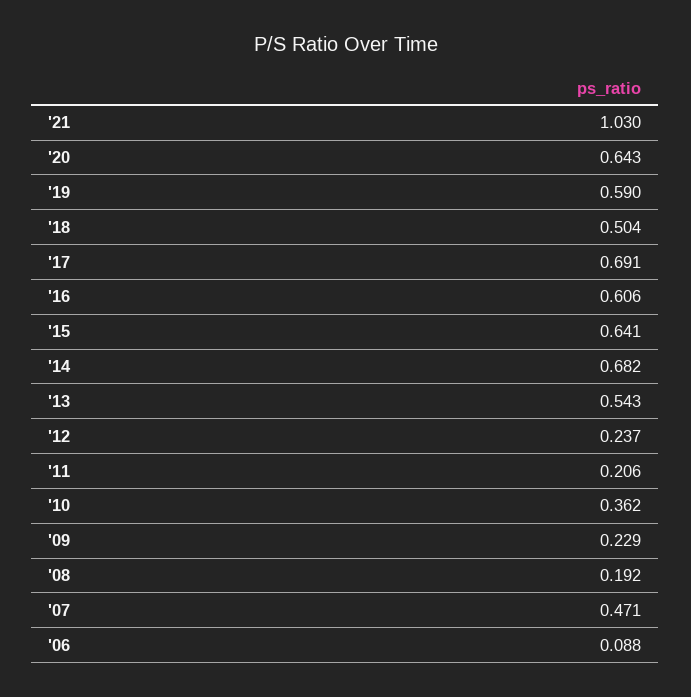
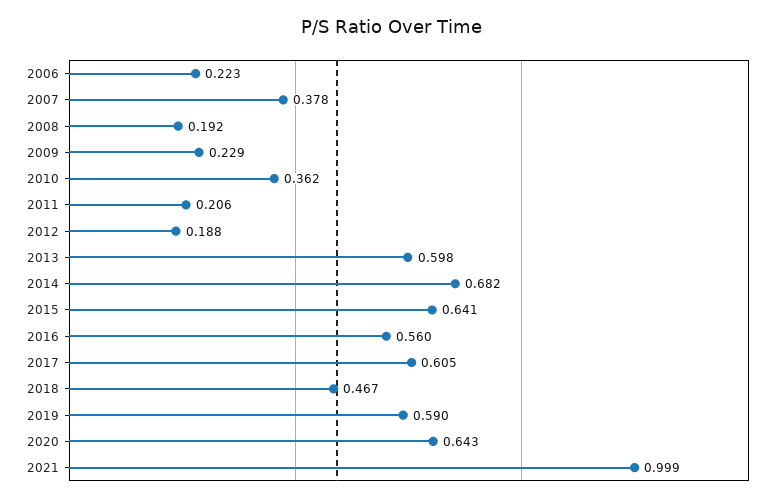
'21: 1.03 -> 0.999
'18: 0.504 -> 0.467
'17: 0.691 -> 0.605
'16: 0.606 -> 0.56
'13: 0.543 -> 0.598
'12: 0.237 -> 0.188
'07: 0.471 -> 0.378
'06: 0.088 -> 0.223

